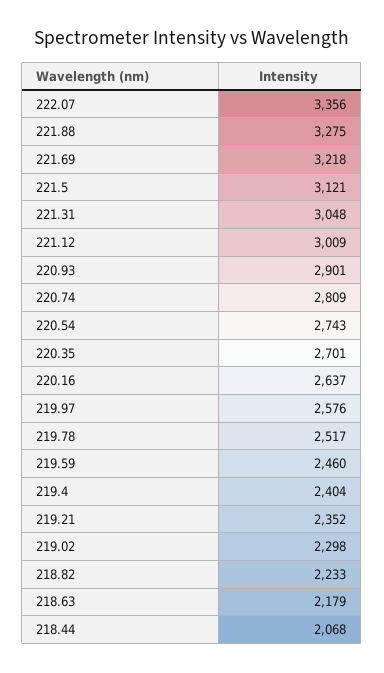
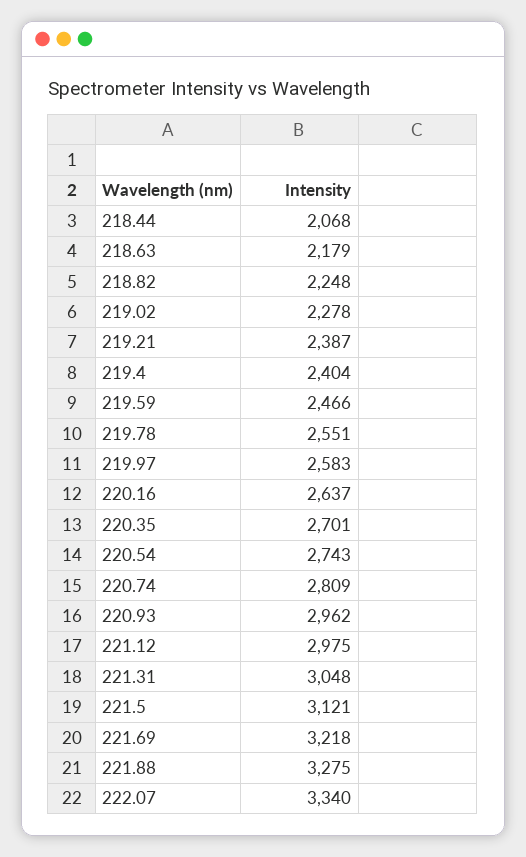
222.07: 3356 -> 3340
221.12: 3009 -> 2975
220.93: 2901 -> 2962
219.97: 2576 -> 2583
219.78: 2517 -> 2551
219.59: 2460 -> 2466
219.21: 2352 -> 2387
219.02: 2298 -> 2278
218.82: 2233 -> 2248

